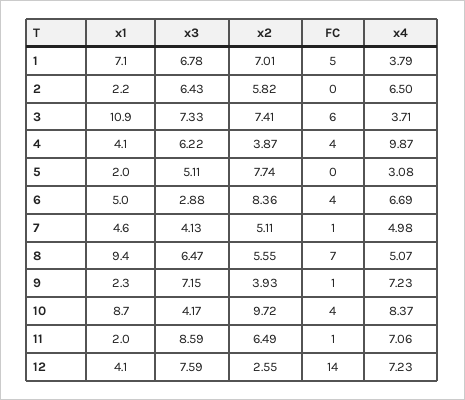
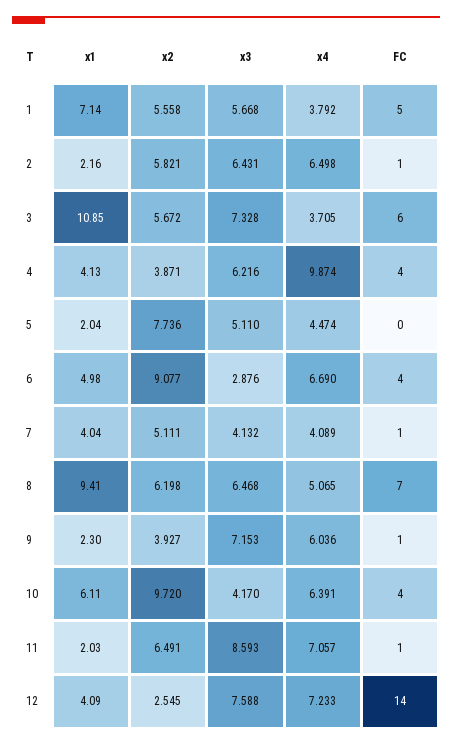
x3, 1: 6.78 -> 5.668
x2, 1: 7.01 -> 5.558
FC, 2: 0 -> 1
x2, 3: 7.41 -> 5.672
x4, 5: 3.08 -> 4.474
x2, 6: 8.36 -> 9.077
x1, 7: 4.6 -> 4.04
x4, 7: 4.98 -> 4.089
x2, 8: 5.55 -> 6.198
x4, 9: 7.23 -> 6.036
x1, 10: 8.7 -> 6.11
x4, 10: 8.37 -> 6.391

